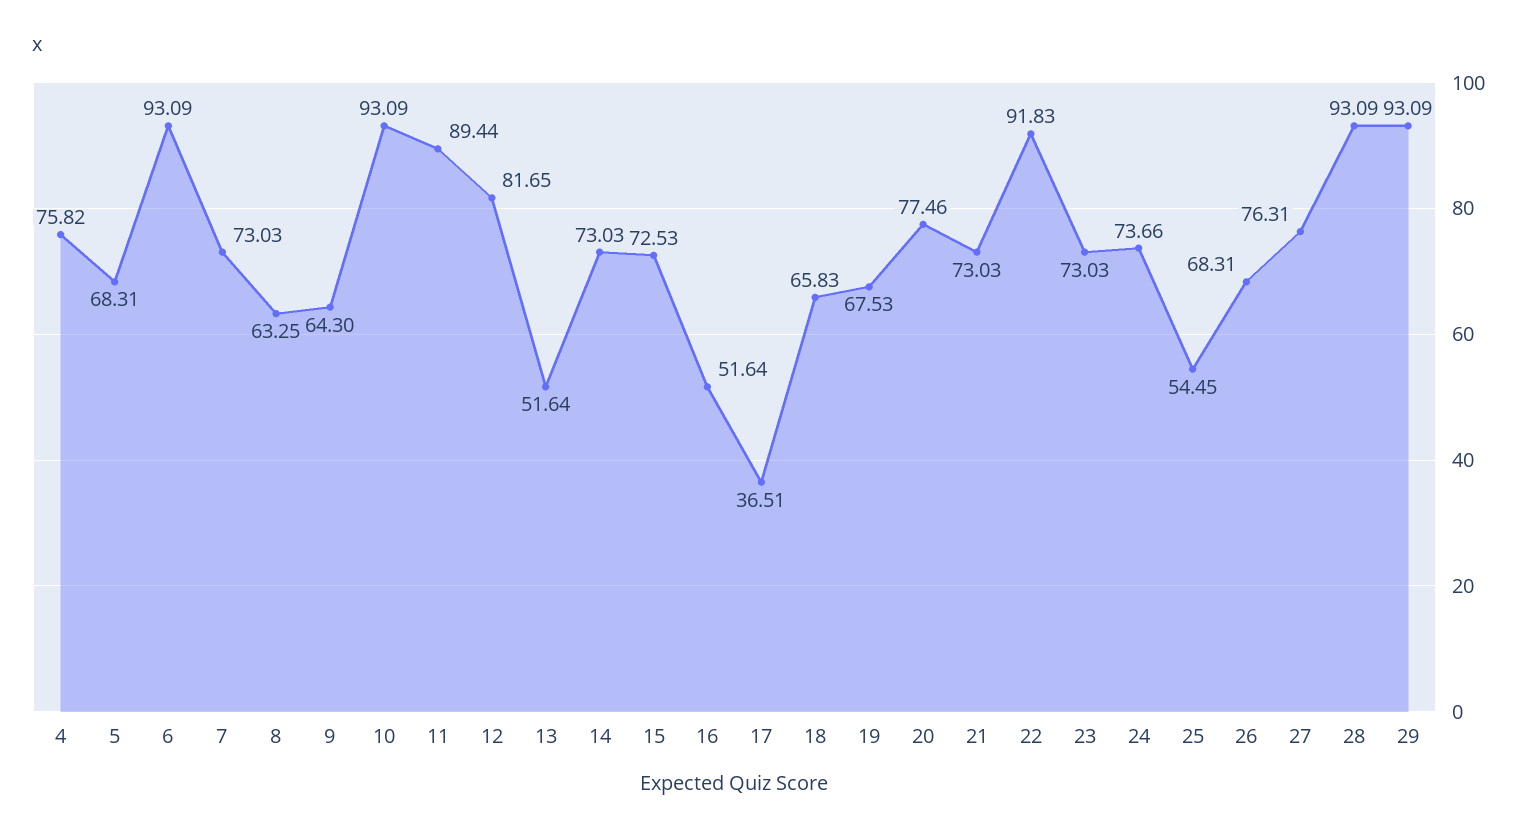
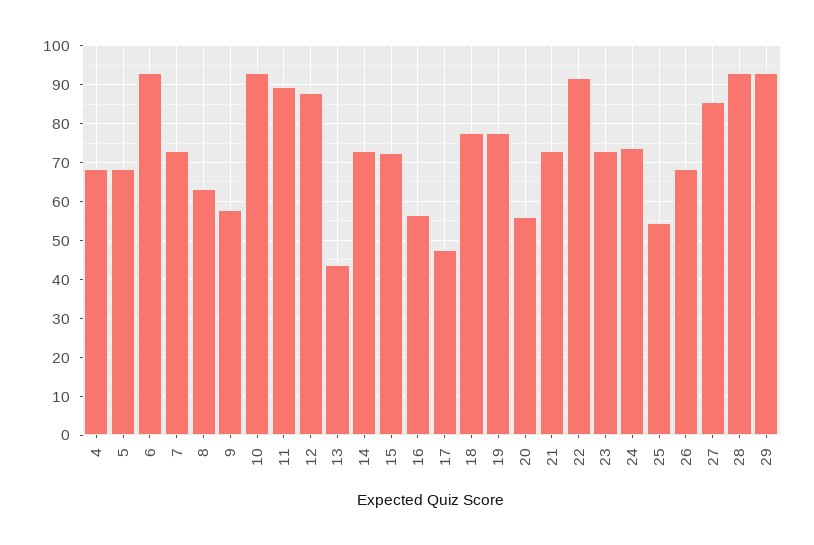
4: 75.82 -> 68
9: 64.3 -> 58
12: 81.65 -> 88
13: 51.64 -> 44
16: 51.64 -> 56
17: 36.51 -> 48
18: 65.83 -> 78
19: 67.53 -> 78
20: 77.46 -> 56
27: 76.31 -> 86

